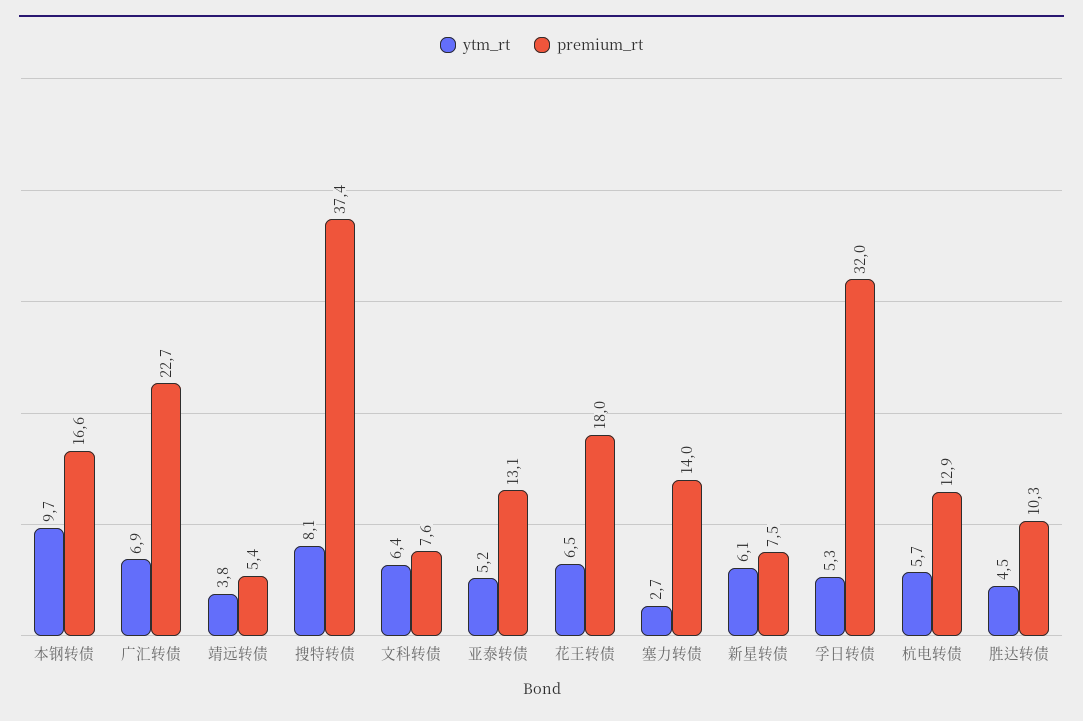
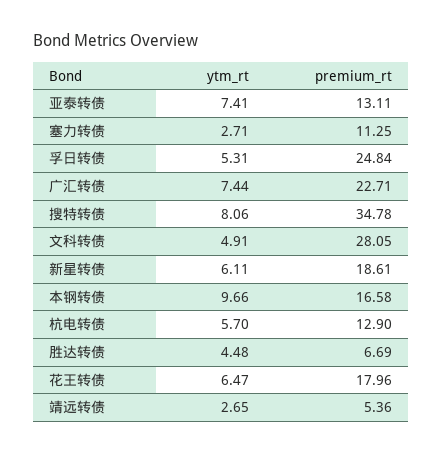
ytm_rt, 广汇转债: 6.9 -> 7.44
ytm_rt, 靖远转债: 3.8 -> 2.65
premium_rt, 搜特转债: 37.4 -> 34.78
ytm_rt, 文科转债: 6.4 -> 4.91
premium_rt, 文科转债: 7.6 -> 28.05
ytm_rt, 亚泰转债: 5.2 -> 7.41
premium_rt, 塞力转债: 14 -> 11.25
premium_rt, 新星转债: 7.5 -> 18.61
premium_rt, 孚日转债: 32 -> 24.84
premium_rt, 胜达转债: 10.3 -> 6.69

